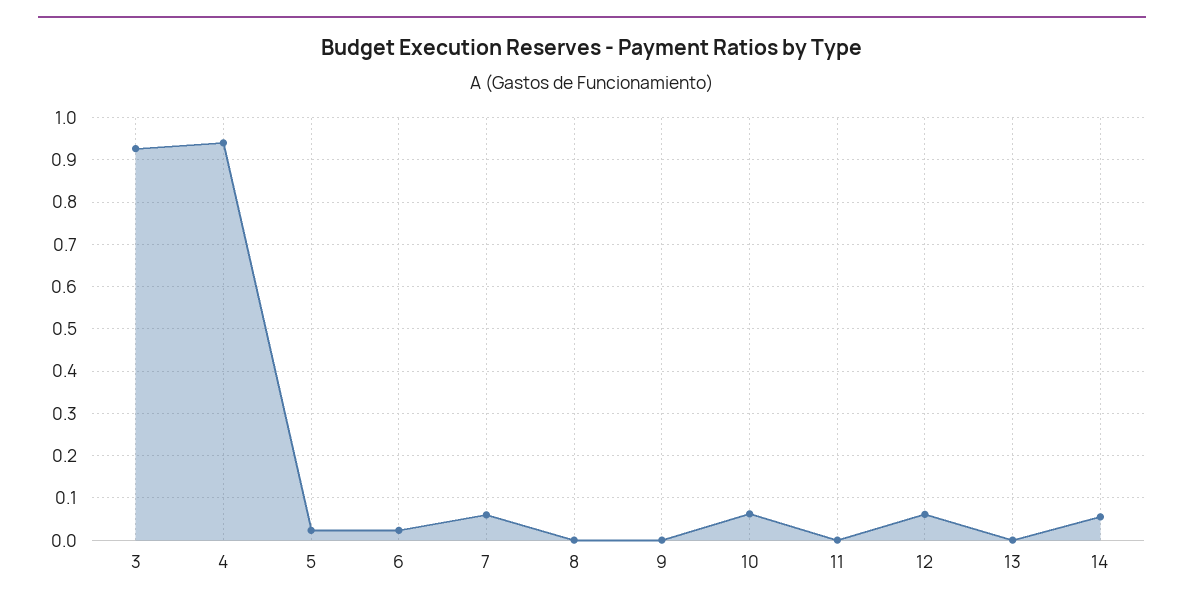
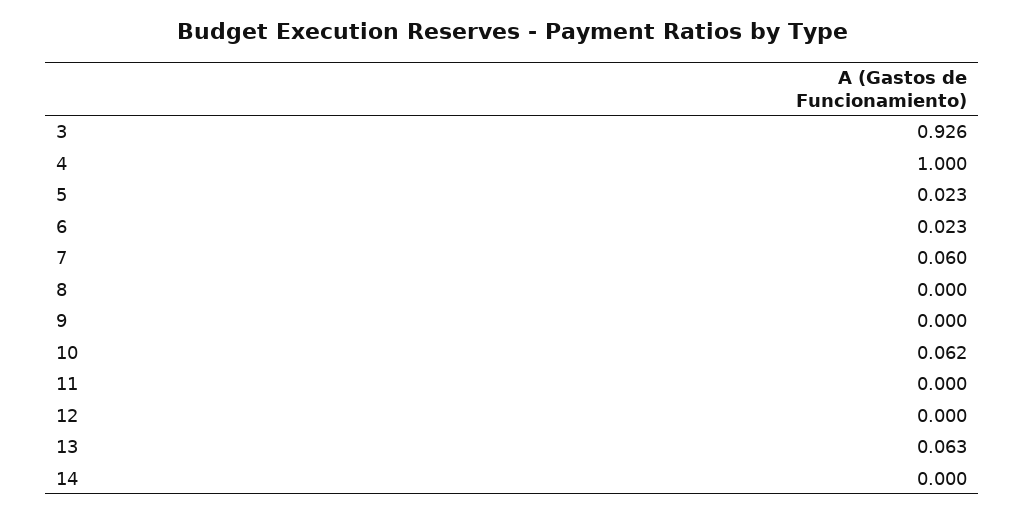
4: 0.94 -> 1
12: 0.06 -> 0
13: 0 -> 0.063
14: 0.06 -> 0

